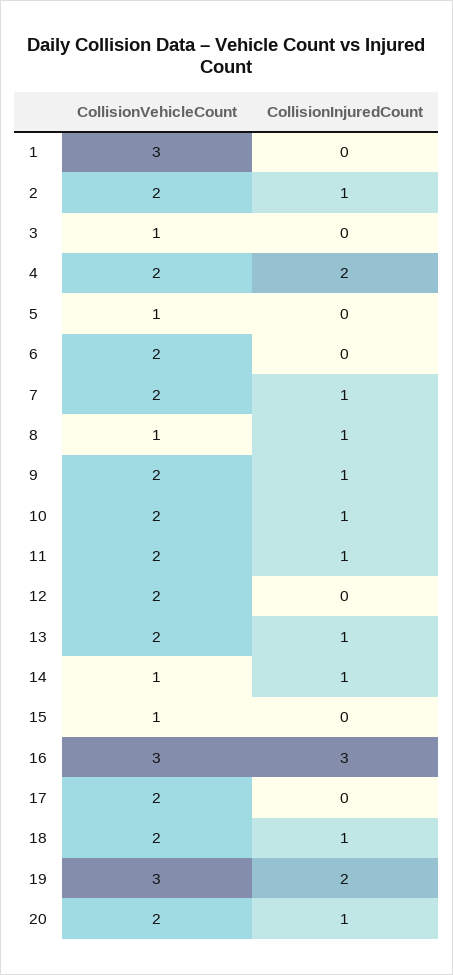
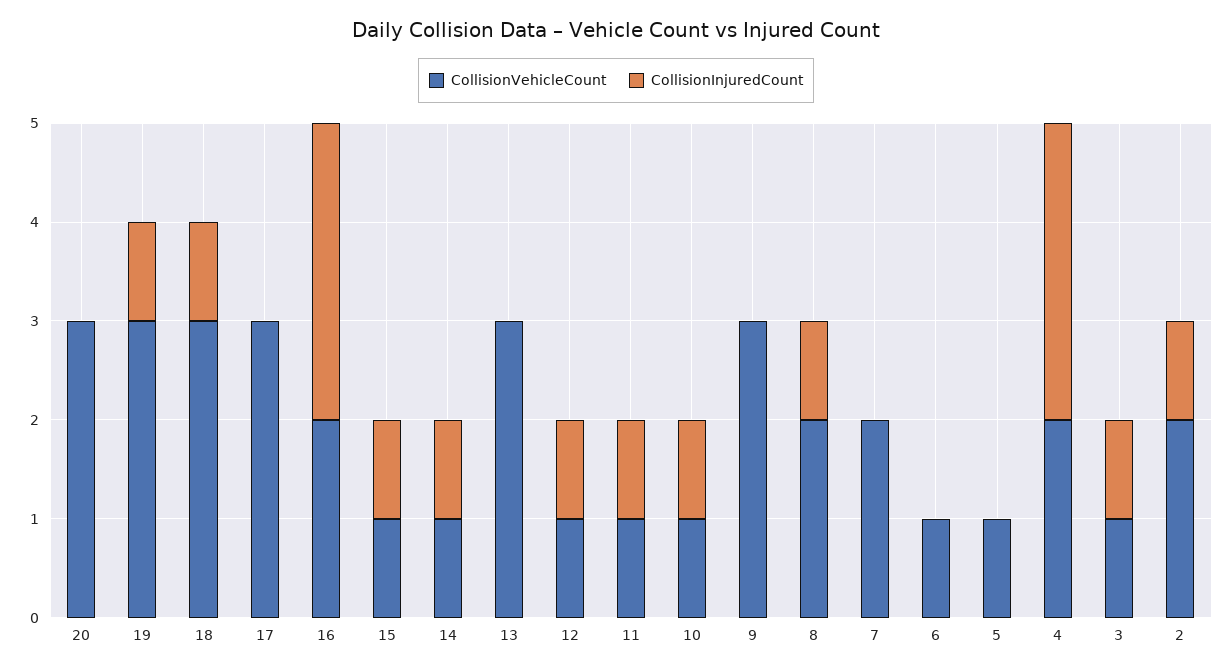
CollisionVehicleCount, 1: 3 -> none
CollisionInjuredCount, 1: 0 -> none
CollisionInjuredCount, 3: 0 -> 1
CollisionInjuredCount, 4: 2 -> 3
CollisionVehicleCount, 6: 2 -> 1
CollisionInjuredCount, 7: 1 -> 0
CollisionVehicleCount, 8: 1 -> 2
CollisionVehicleCount, 9: 2 -> 3
CollisionInjuredCount, 9: 1 -> 0
CollisionVehicleCount, 10: 2 -> 1
CollisionVehicleCount, 11: 2 -> 1
CollisionVehicleCount, 12: 2 -> 1
CollisionInjuredCount, 12: 0 -> 1
CollisionVehicleCount, 13: 2 -> 3
CollisionInjuredCount, 13: 1 -> 0
CollisionInjuredCount, 15: 0 -> 1
CollisionVehicleCount, 16: 3 -> 2
CollisionVehicleCount, 17: 2 -> 3
CollisionVehicleCount, 18: 2 -> 3
CollisionInjuredCount, 19: 2 -> 1
CollisionVehicleCount, 20: 2 -> 3
CollisionInjuredCount, 20: 1 -> 0

